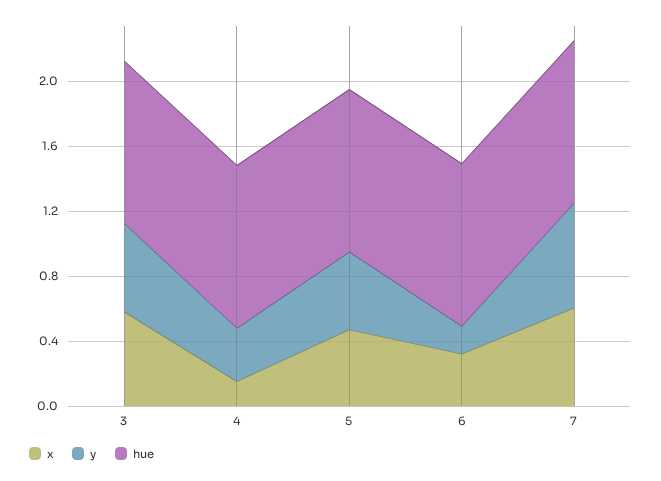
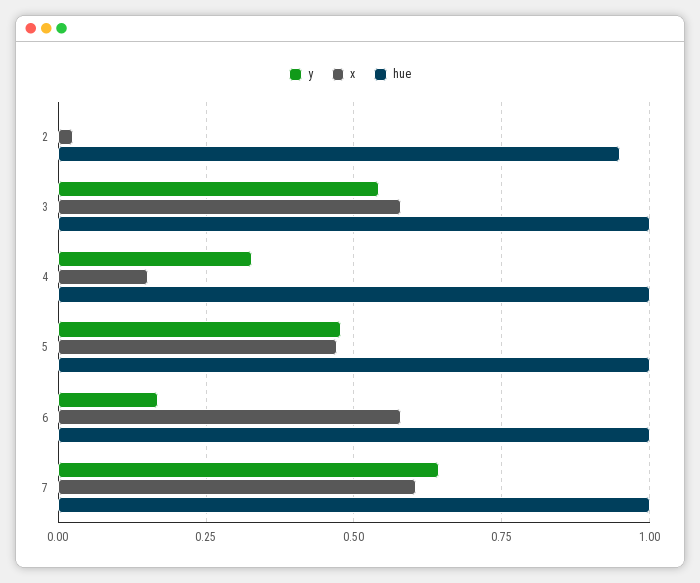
x, 6: 0.3 -> 0.575
y, 2: none -> 0
x, 2: none -> 0.025
hue, 2: none -> 0.95

